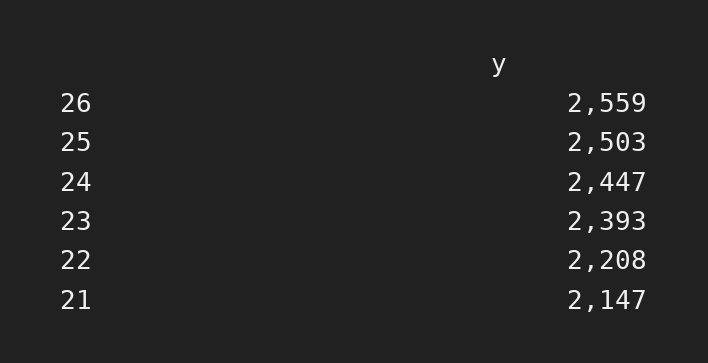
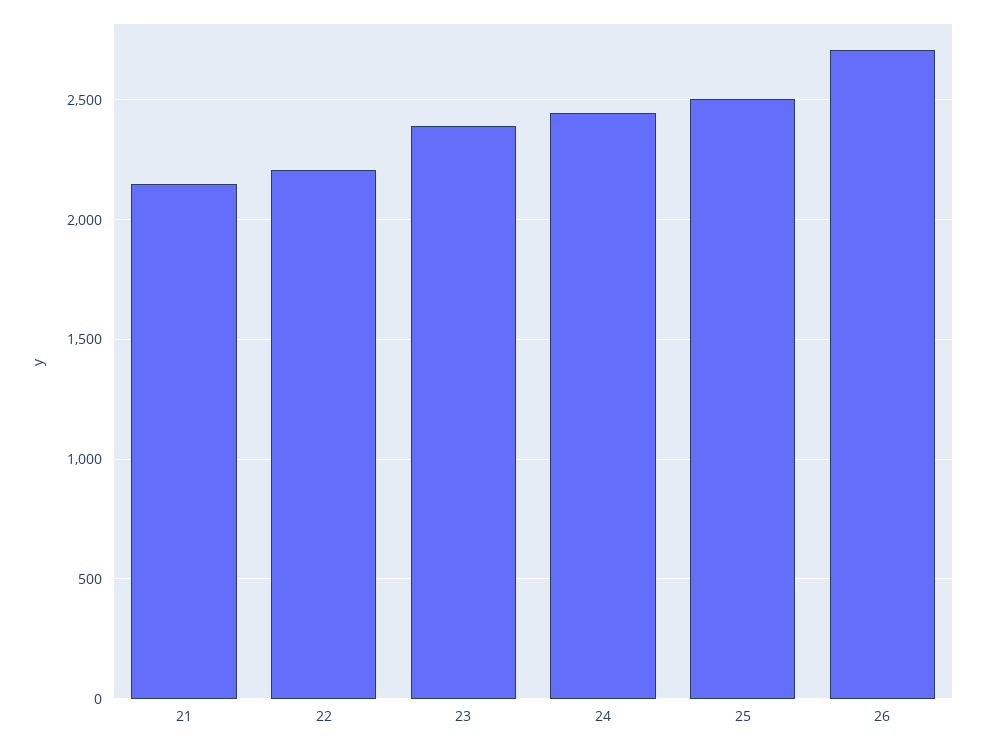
26: 2559 -> 2700

